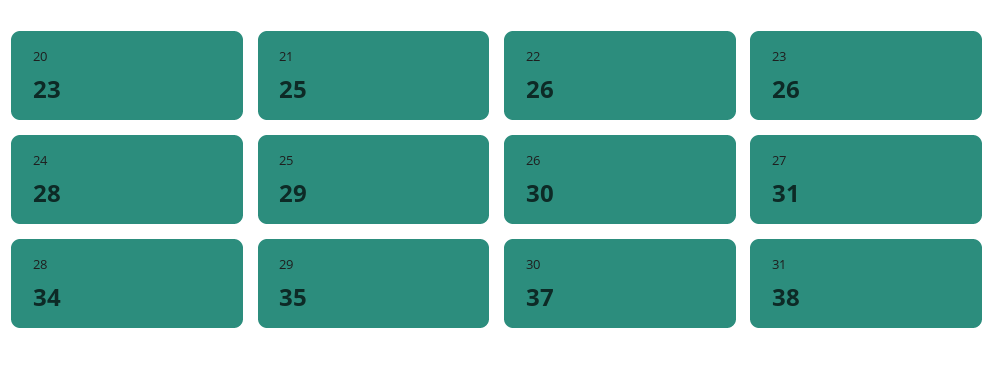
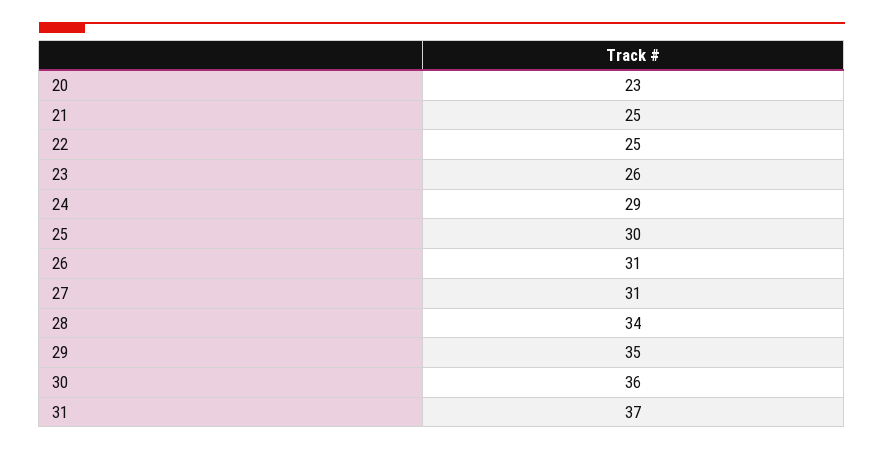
22: 26 -> 25
24: 28 -> 29
25: 29 -> 30
26: 30 -> 31
30: 37 -> 36
31: 38 -> 37

